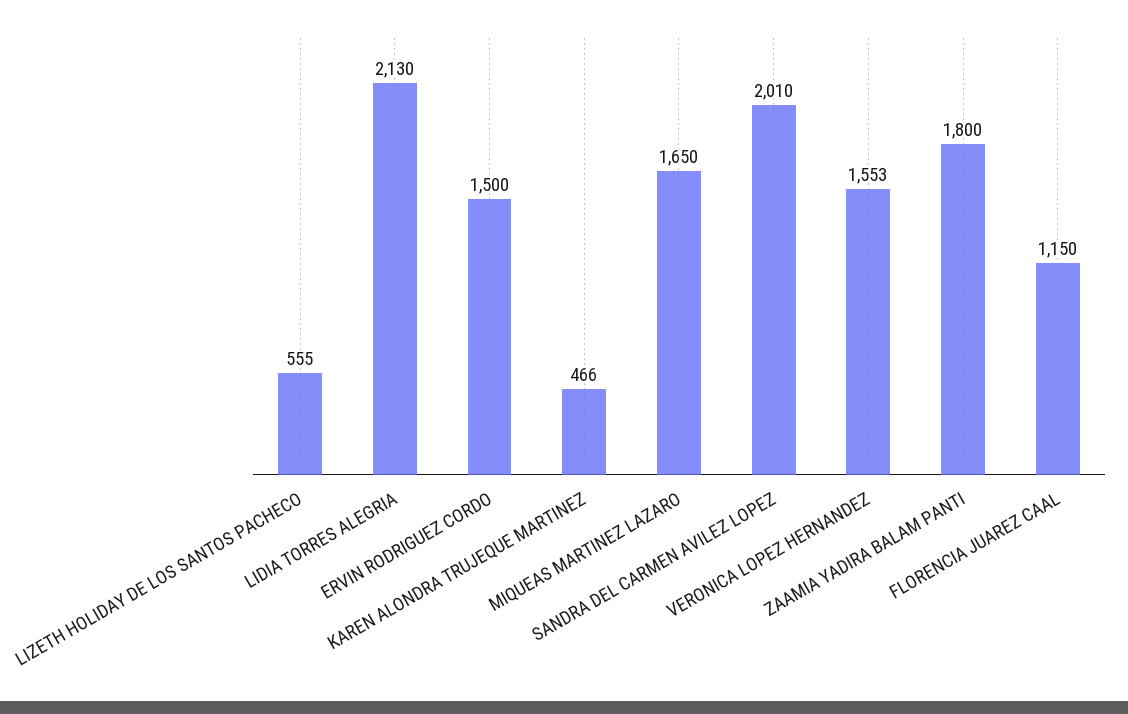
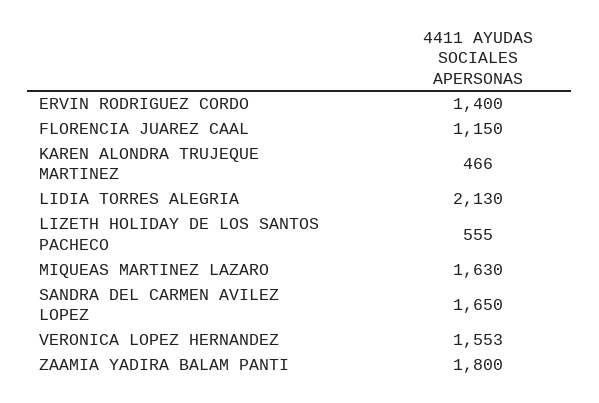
ERVIN RODRIGUEZ CORDO: 1500 -> 1400
MIQUEAS MARTINEZ LAZARO: 1650 -> 1630
SANDRA DEL CARMEN AVILEZ LOPEZ: 2010 -> 1650

